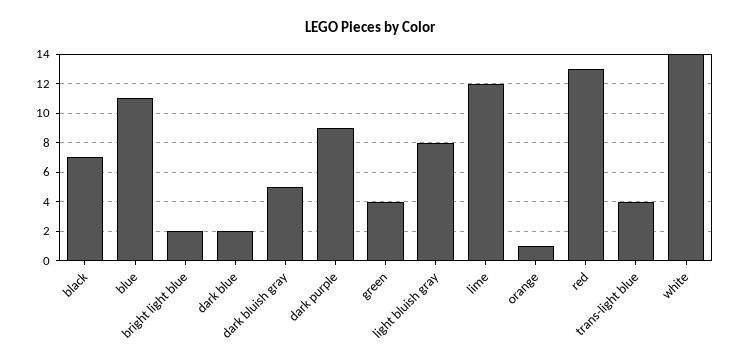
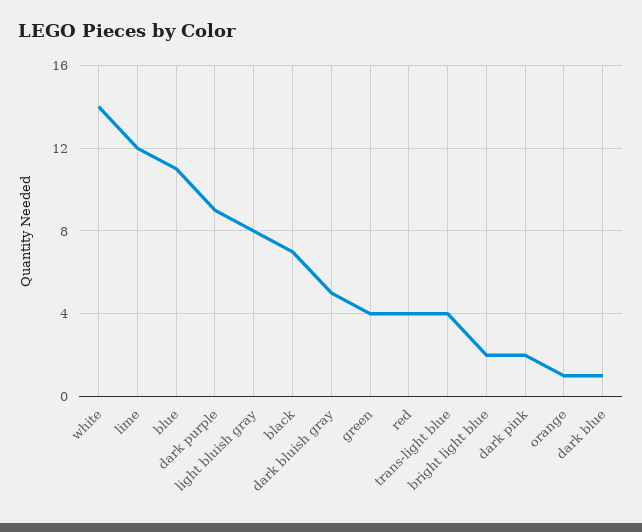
dark blue: 2 -> 1
red: 13 -> 4
dark pink: none -> 2

